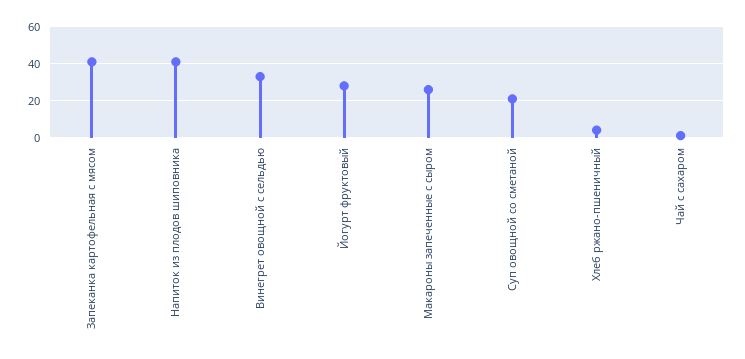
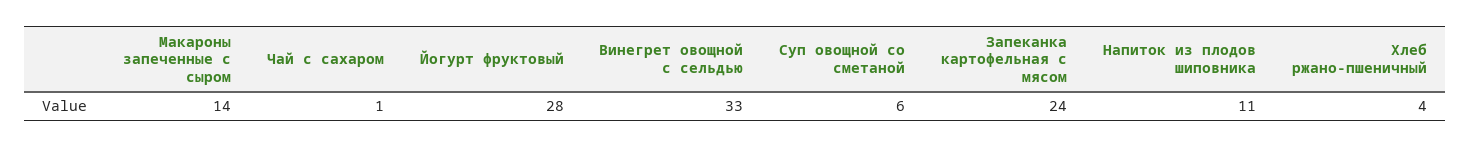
Запеканка картофельная с мясом: 40 -> 24
Напиток из плодов шиповника: 40 -> 11
Макароны запеченные с сыром: 25 -> 14
Суп овощной со сметаной: 20 -> 6

